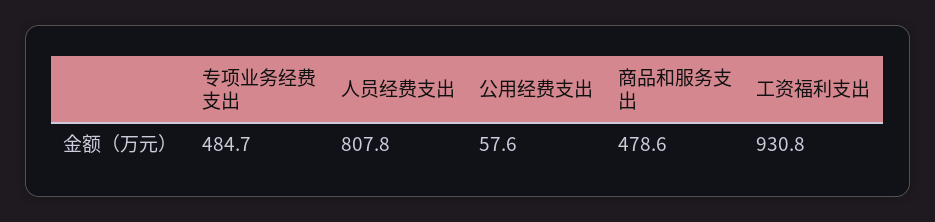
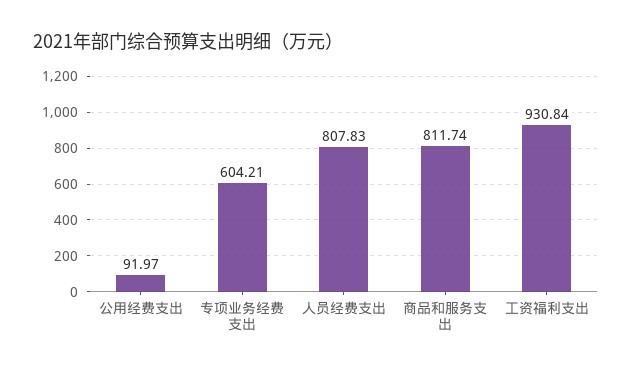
专项业务经费支出: 484.7 -> 604.21
公用经费支出: 57.6 -> 91.97
商品和服务支出: 478.6 -> 811.74

